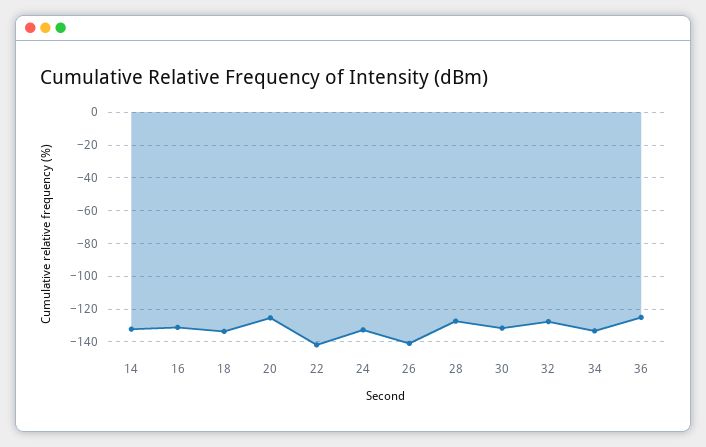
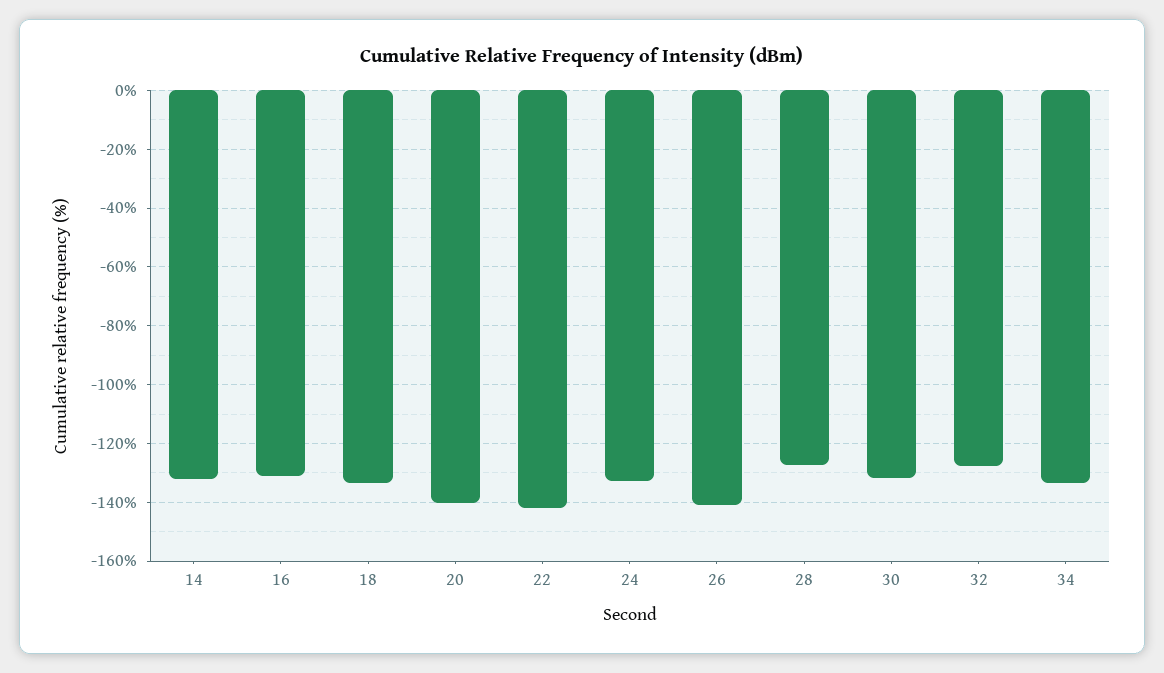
20: -125 -> -140
36: -125 -> none

